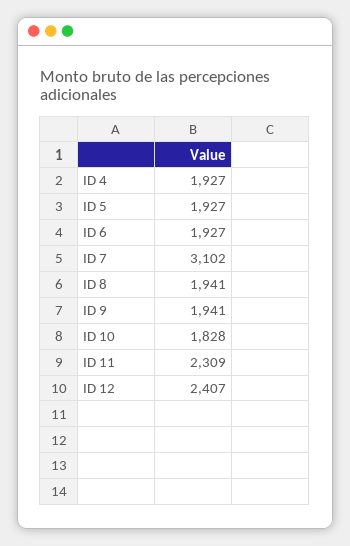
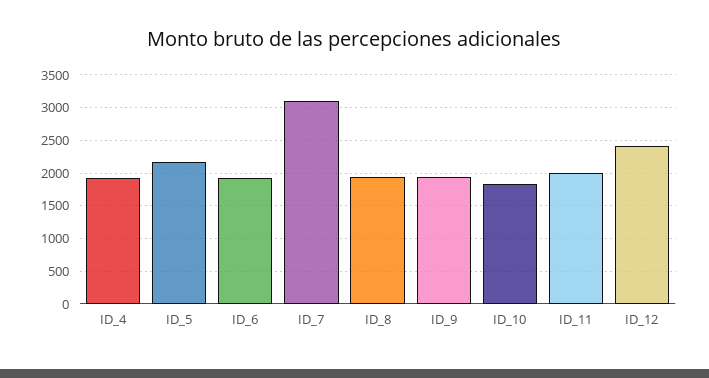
ID 5: 1927 -> 2200
ID 11: 2309 -> 2000

